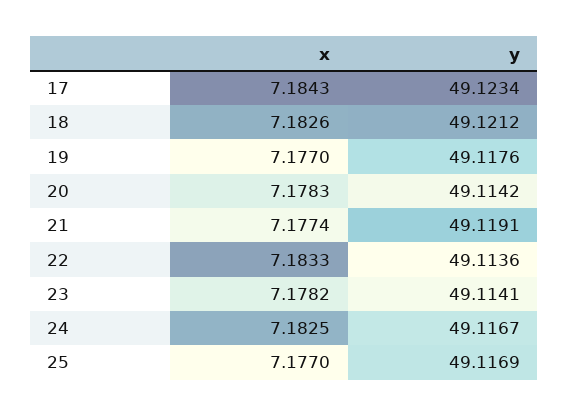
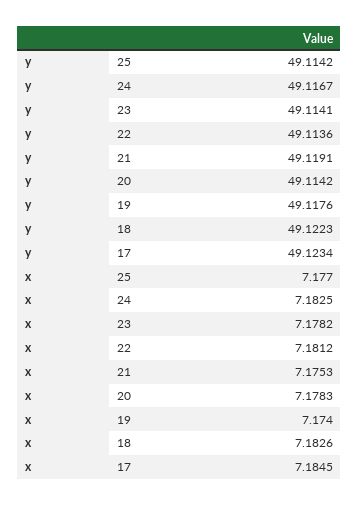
x, 17: 7.1843 -> 7.1845
y, 18: 49.1212 -> 49.1223
x, 19: 7.177 -> 7.174
x, 21: 7.1774 -> 7.1753
x, 22: 7.1833 -> 7.1812
y, 25: 49.1169 -> 49.1142

